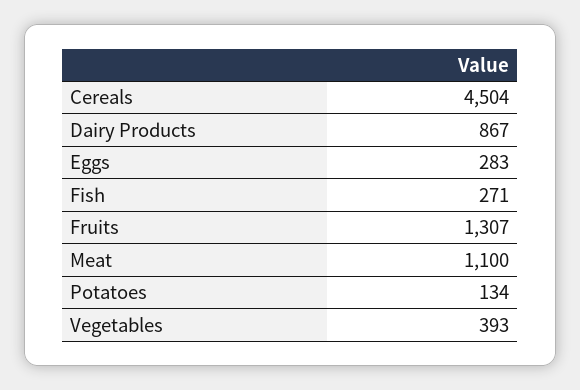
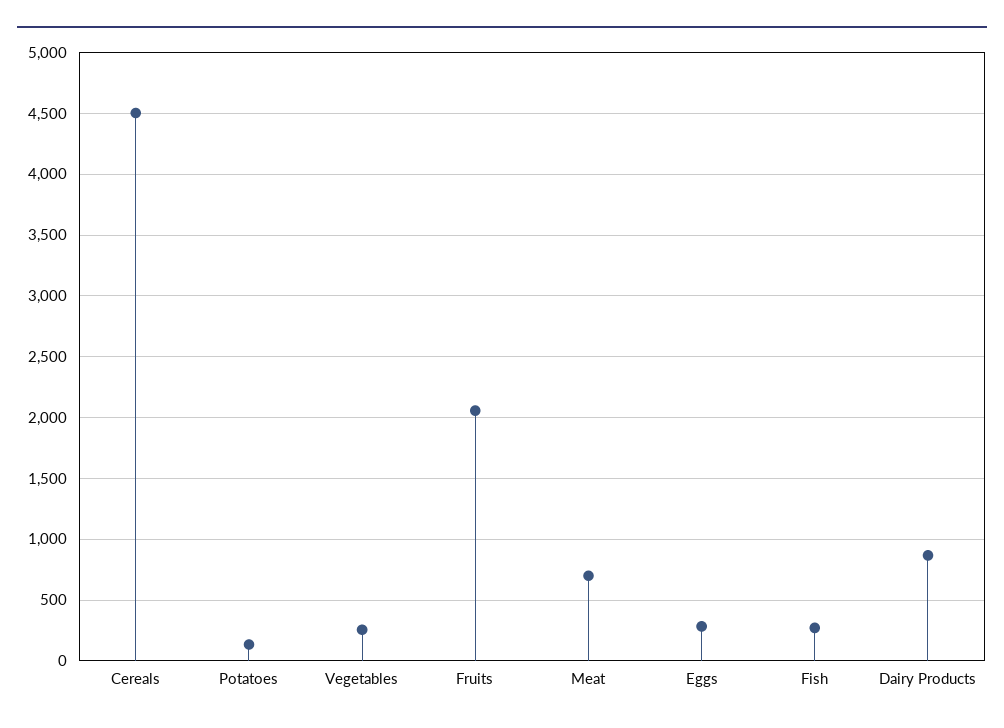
Fruits: 1307 -> 2050
Meat: 1100 -> 700
Vegetables: 393 -> 250

